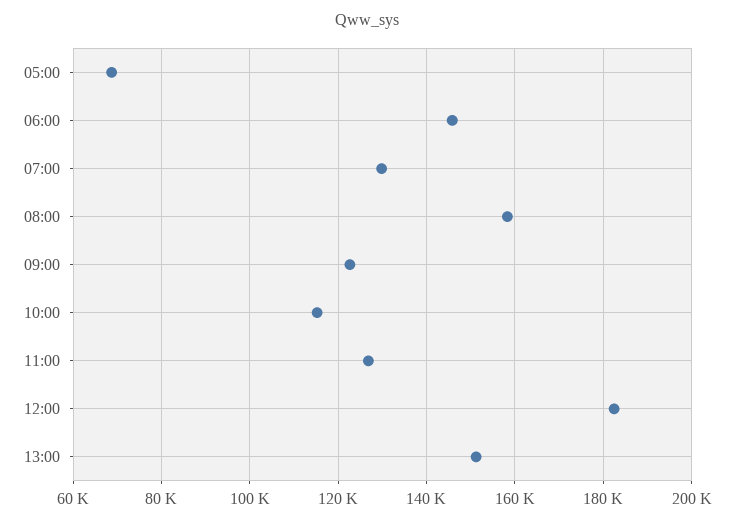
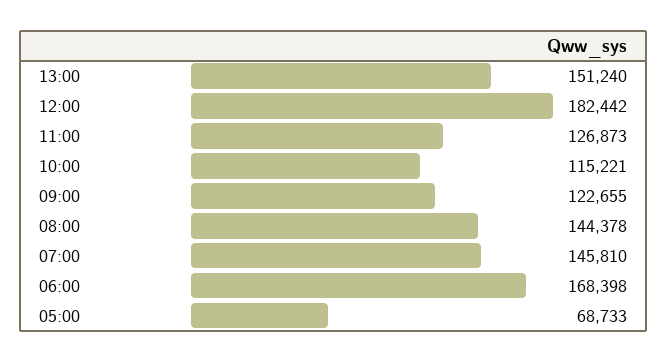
06:00: 146000 -> 168398
07:00: 130000 -> 145810
08:00: 158000 -> 144378

